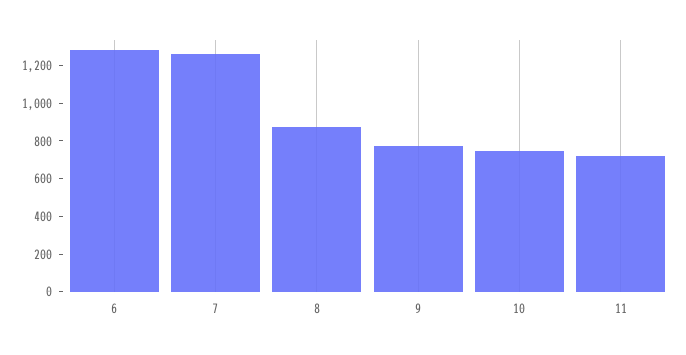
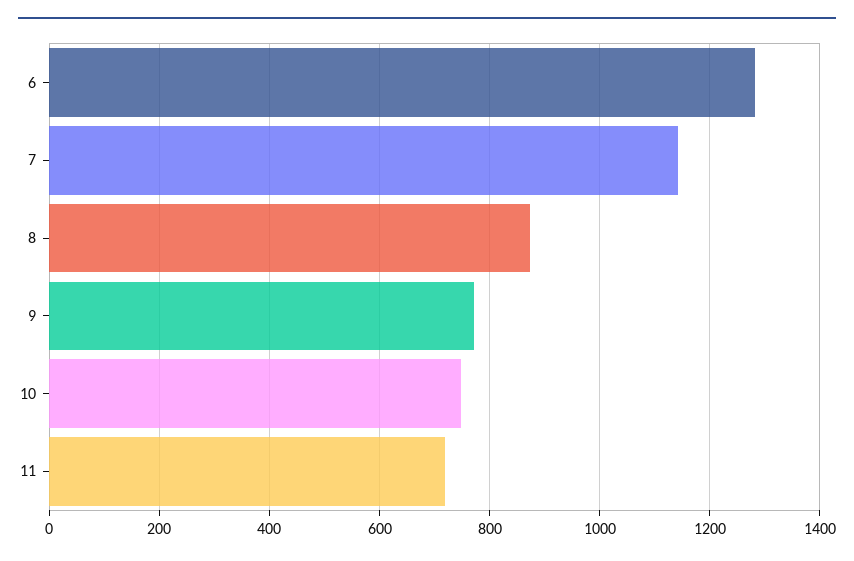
7: 1250 -> 1140

